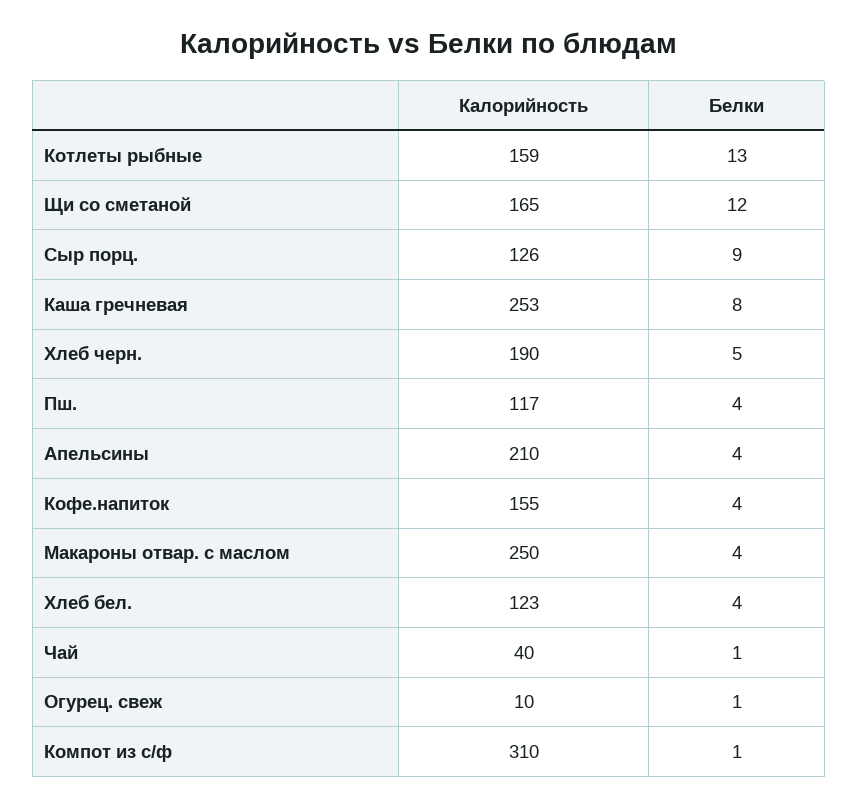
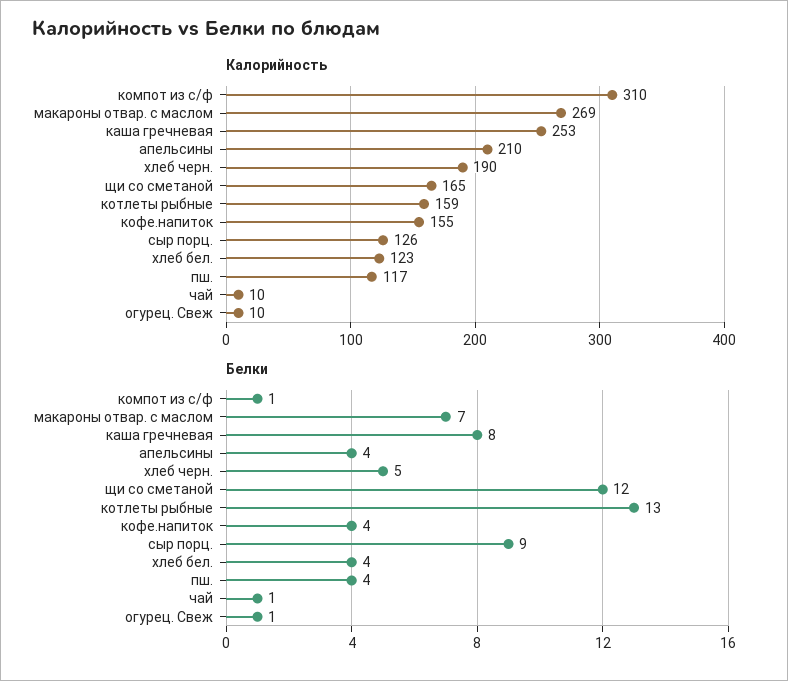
Калорийность, Макароны отвар. с маслом: 250 -> 269
Белки, Макароны отвар. с маслом: 4 -> 7
Калорийность, Чай: 40 -> 10

